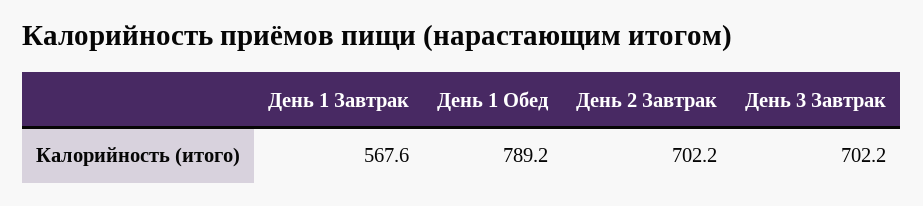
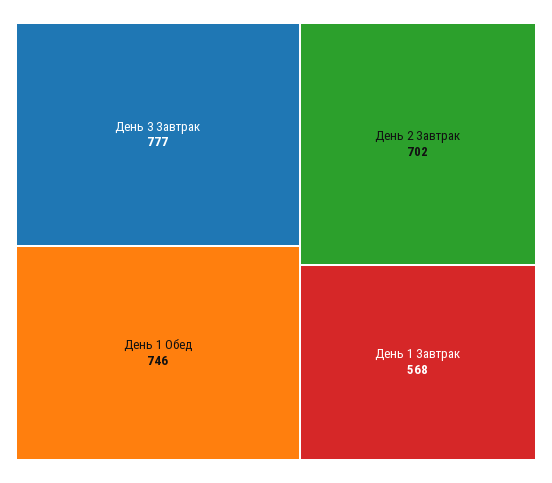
День 1 Обед: 789.2 -> 746
День 3 Завтрак: 702.2 -> 777

